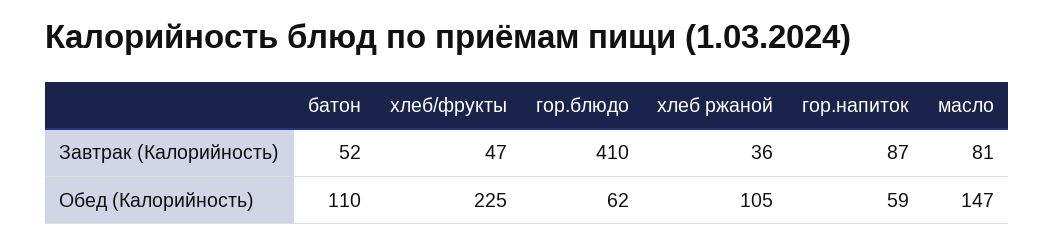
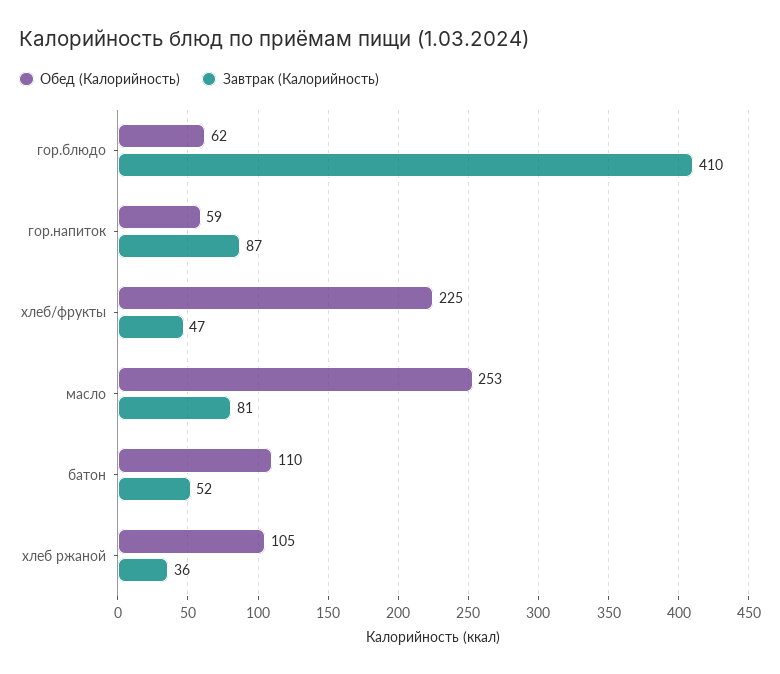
Обед (Калорийность), масло: 147 -> 253

